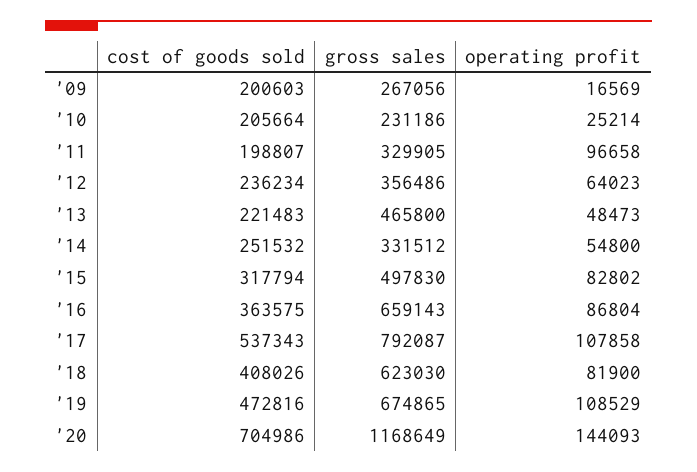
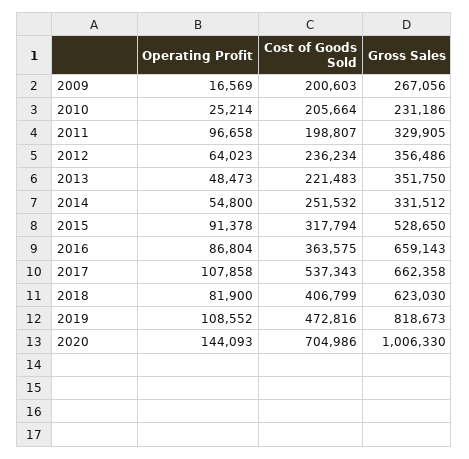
gross sales, '13: 465800 -> 351750
gross sales, '15: 497830 -> 528650
operating profit, '15: 82802 -> 91378
gross sales, '17: 792087 -> 662358
cost of goods sold, '18: 408026 -> 406799
gross sales, '19: 674865 -> 818673
operating profit, '19: 108529 -> 108552
gross sales, '20: 1168649 -> 1006330

